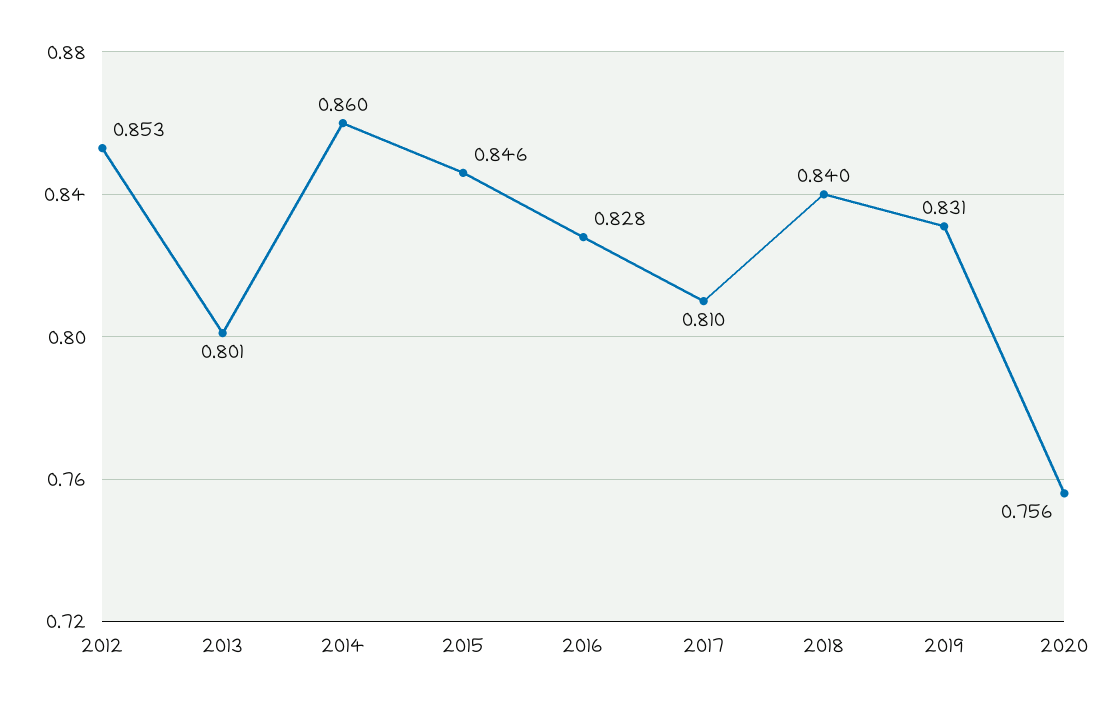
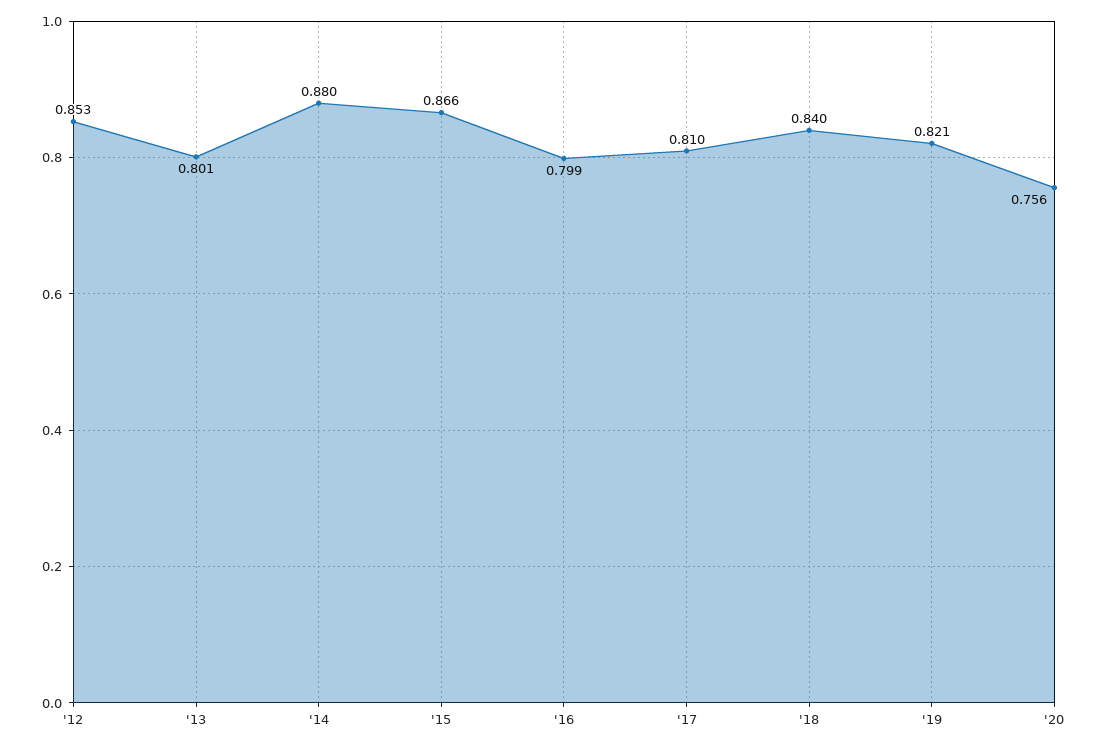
2014: 0.86 -> 0.88
2015: 0.846 -> 0.866
2016: 0.828 -> 0.799
2019: 0.831 -> 0.821

